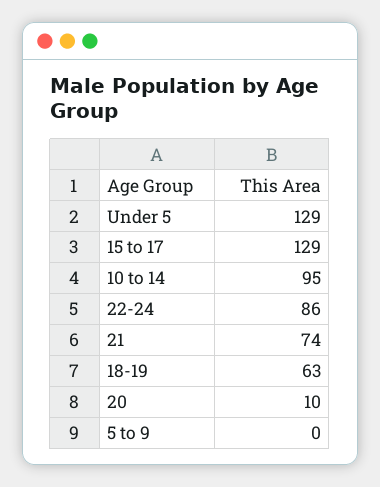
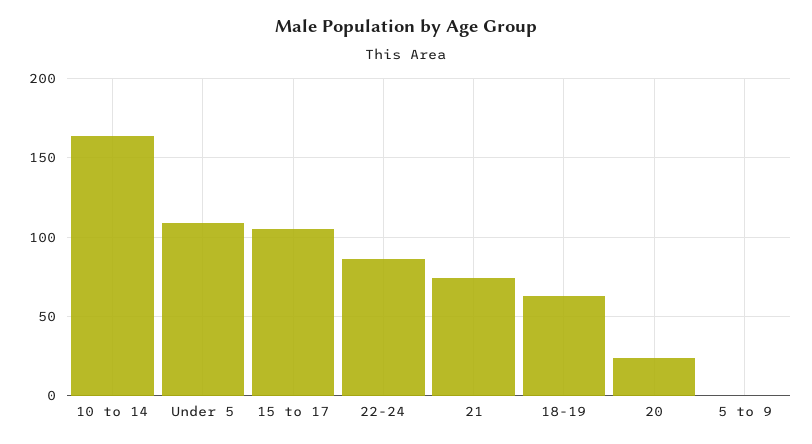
Under 5: 129 -> 110
15 to 17: 129 -> 105
10 to 14: 95 -> 165
20: 10 -> 25

